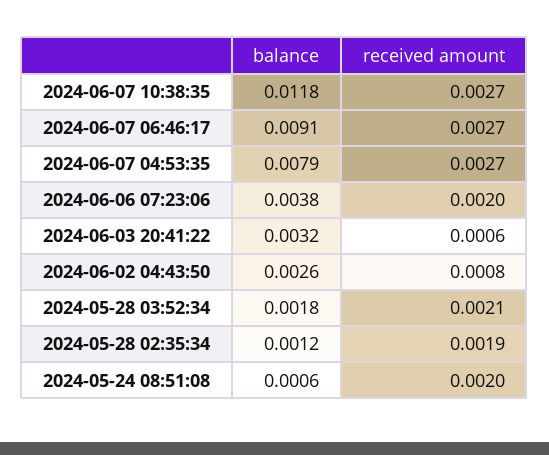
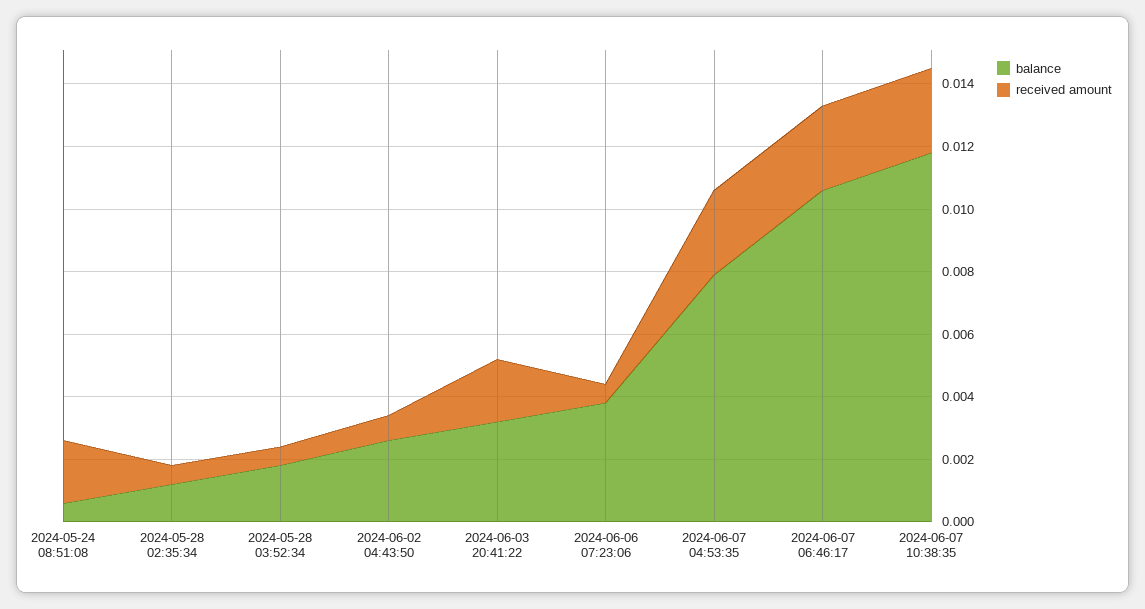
balance, 2024-06-07 06:46:17: 0.0091 -> 0.0105
received amount, 2024-06-06 07:23:06: 0.002 -> 0.0005
received amount, 2024-06-03 20:41:22: 0.0006 -> 0.002
received amount, 2024-05-28 03:52:34: 0.0021 -> 0.0005
received amount, 2024-05-28 02:35:34: 0.0019 -> 0.0005

